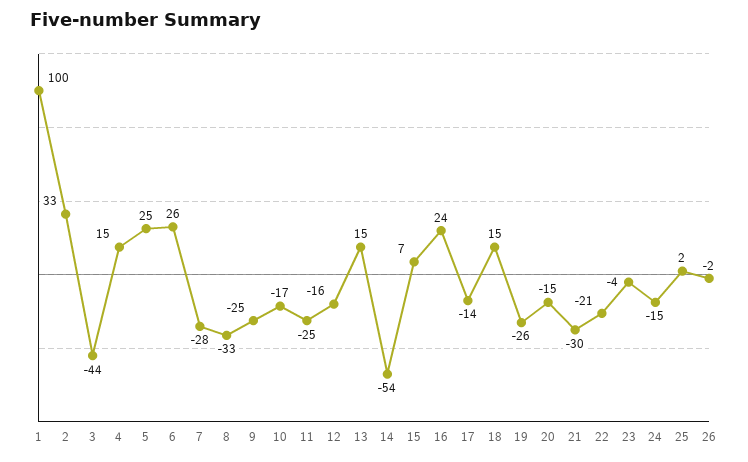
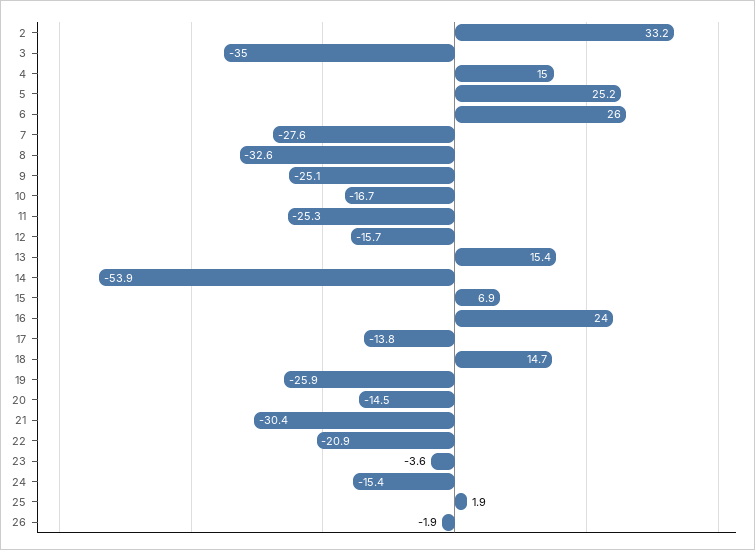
1: 100 -> none
3: -44 -> -35

